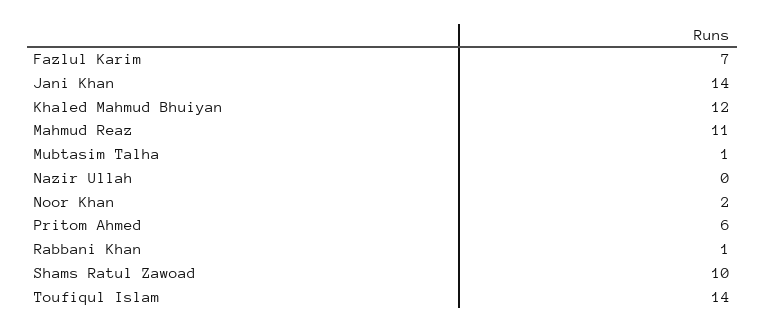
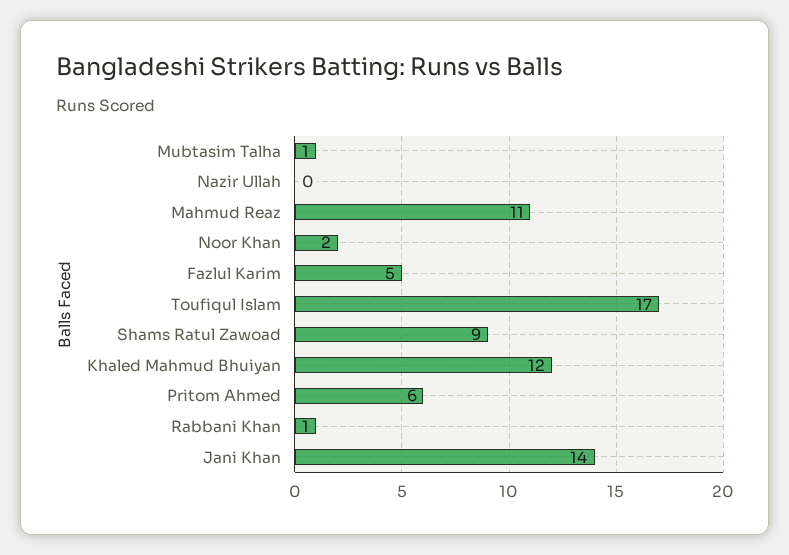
Fazlul Karim: 7 -> 5
Shams Ratul Zawoad: 10 -> 9
Toufiqul Islam: 14 -> 17

